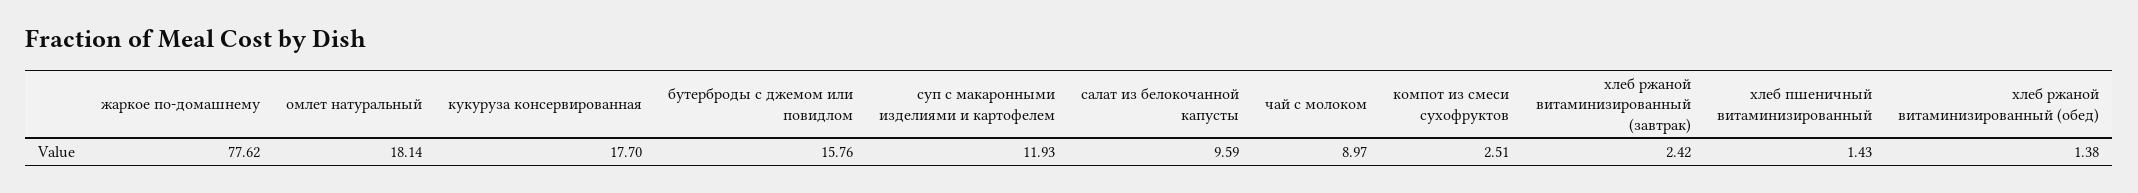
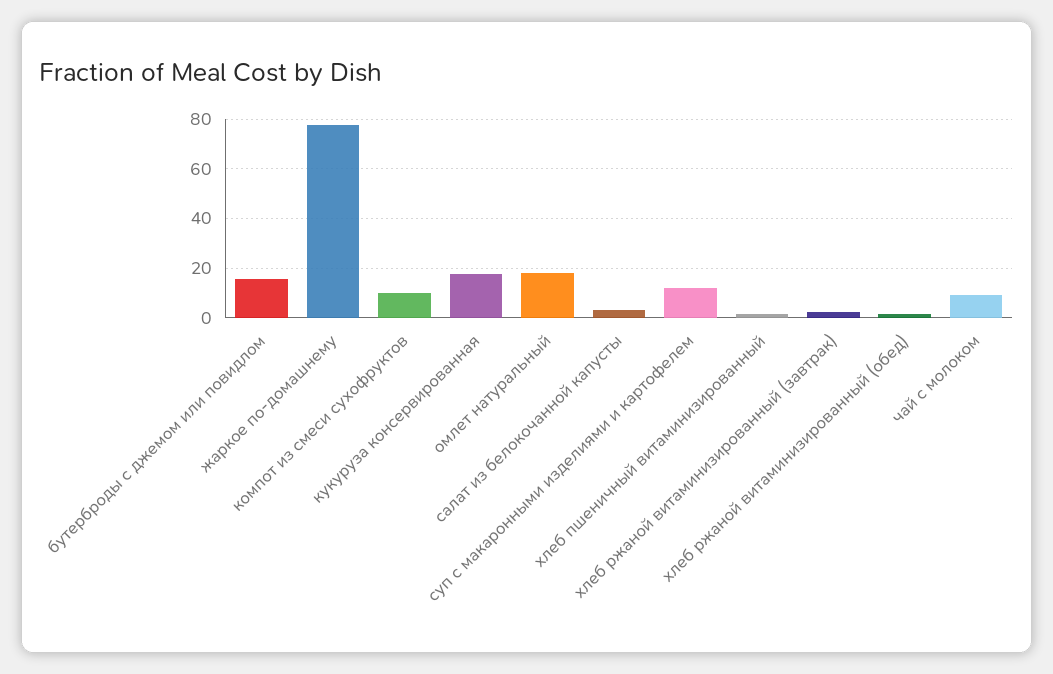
салат из белокочанной капусты: 9.59 -> 2.5
компот из смеси сухофруктов: 2.51 -> 10

